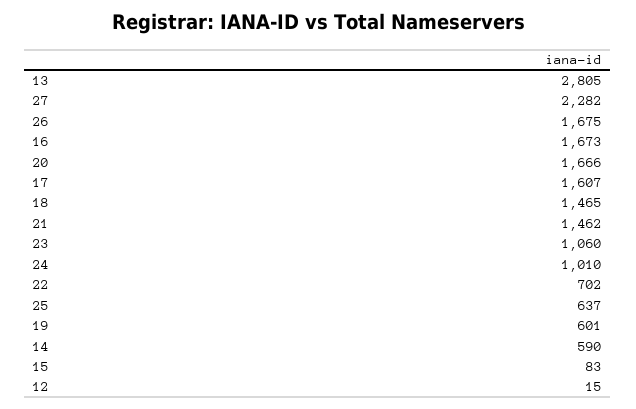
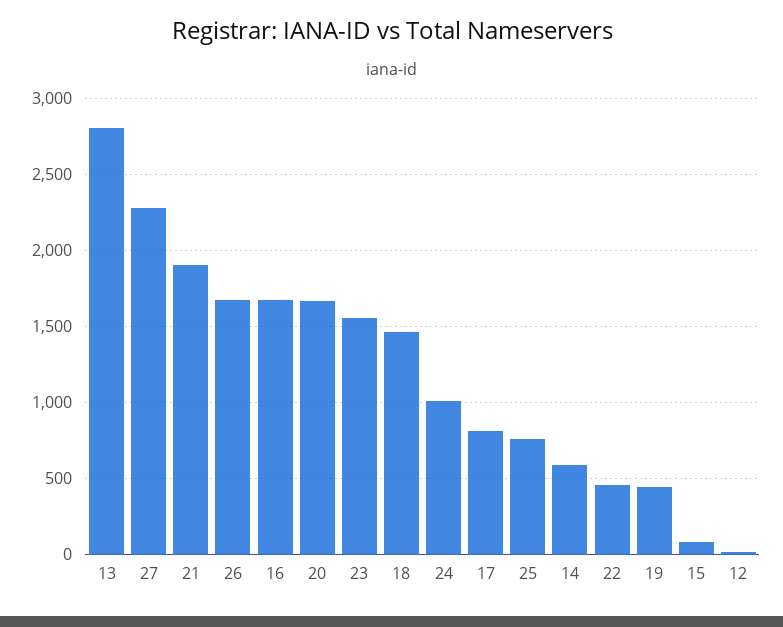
17: 1607 -> 800
21: 1462 -> 1900
23: 1060 -> 1550
22: 702 -> 450
25: 637 -> 750
19: 601 -> 450

